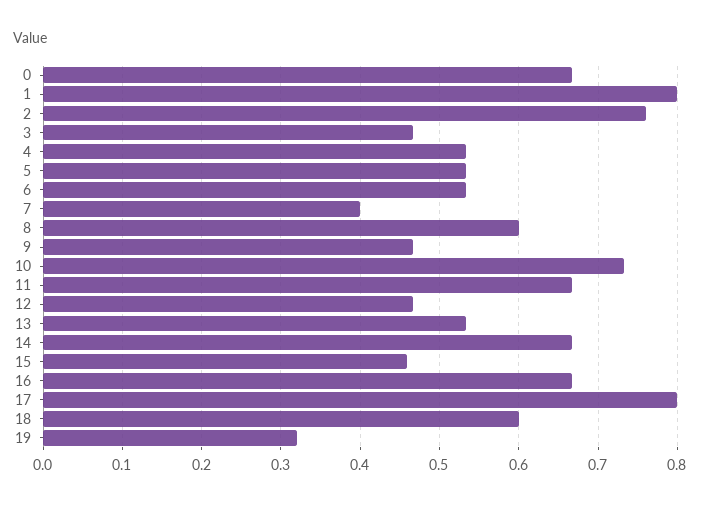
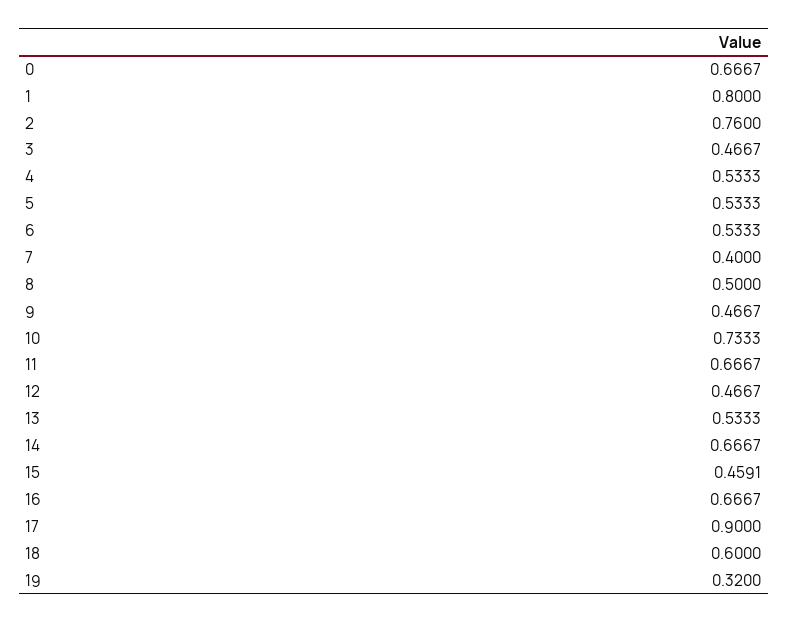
8: 0.6 -> 0.5
17: 0.8 -> 0.9

